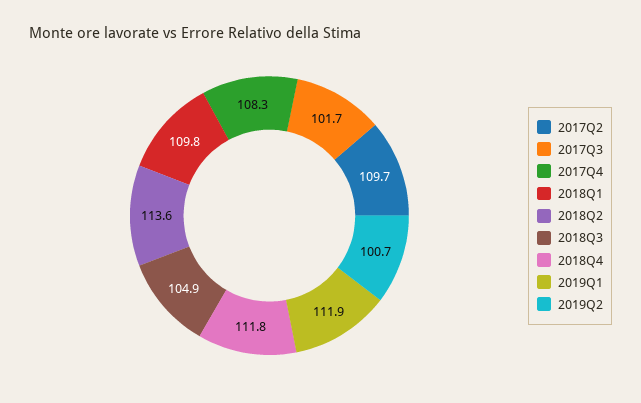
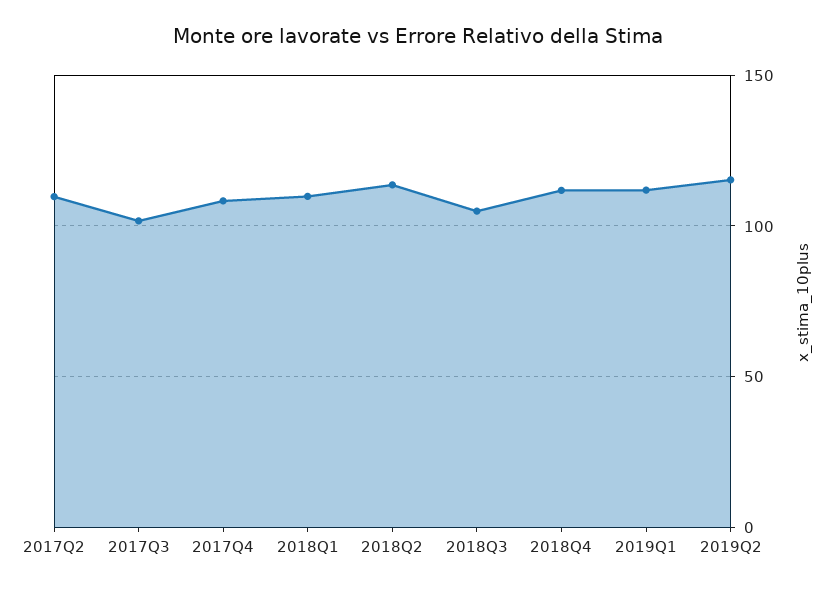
2019Q2: 100.7 -> 115

